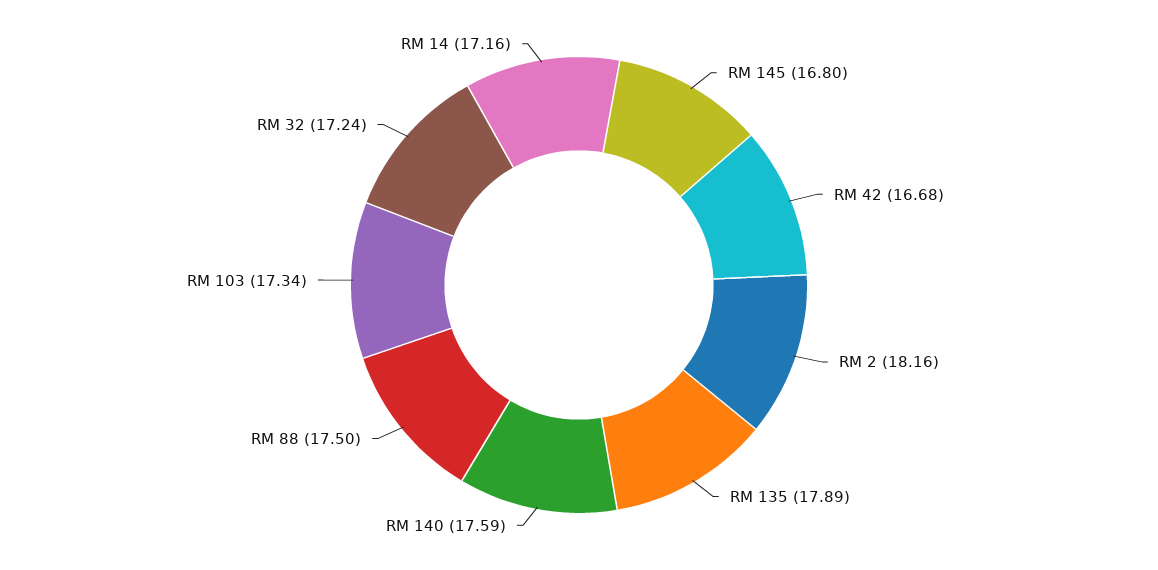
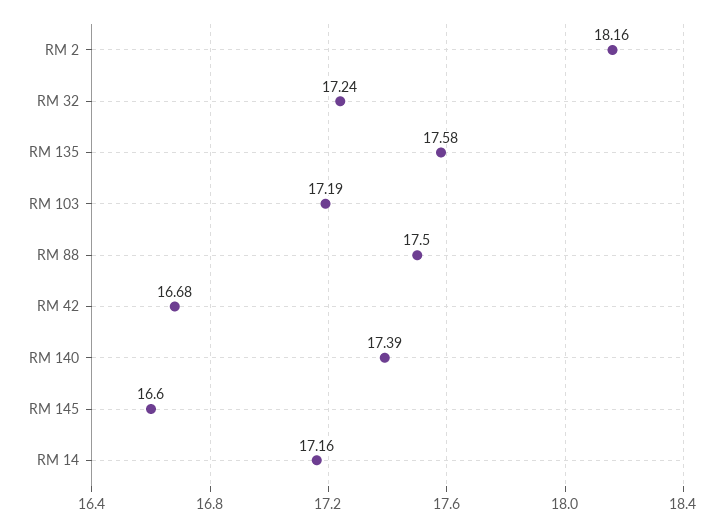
RM 145: 16.8 -> 16.6
RM 135: 17.89 -> 17.58
RM 140: 17.59 -> 17.39
RM 103: 17.34 -> 17.19

